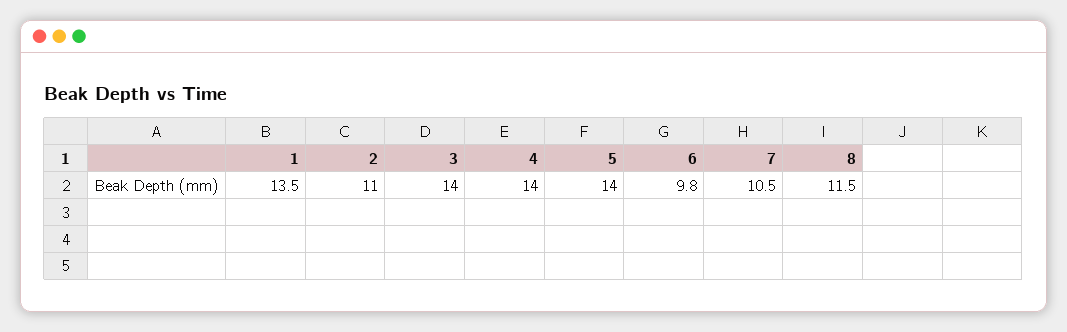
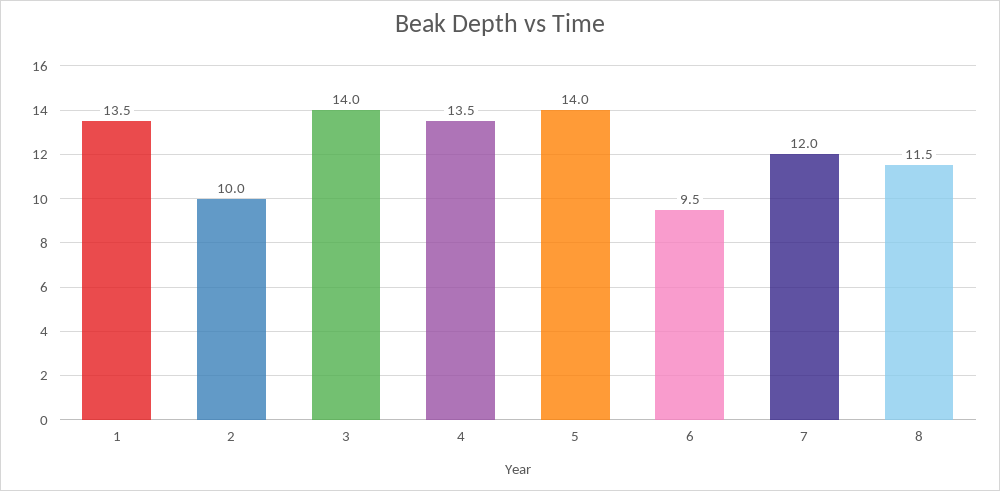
2: 11 -> 10
4: 14 -> 13.5
6: 9.8 -> 9.5
7: 10.5 -> 12

